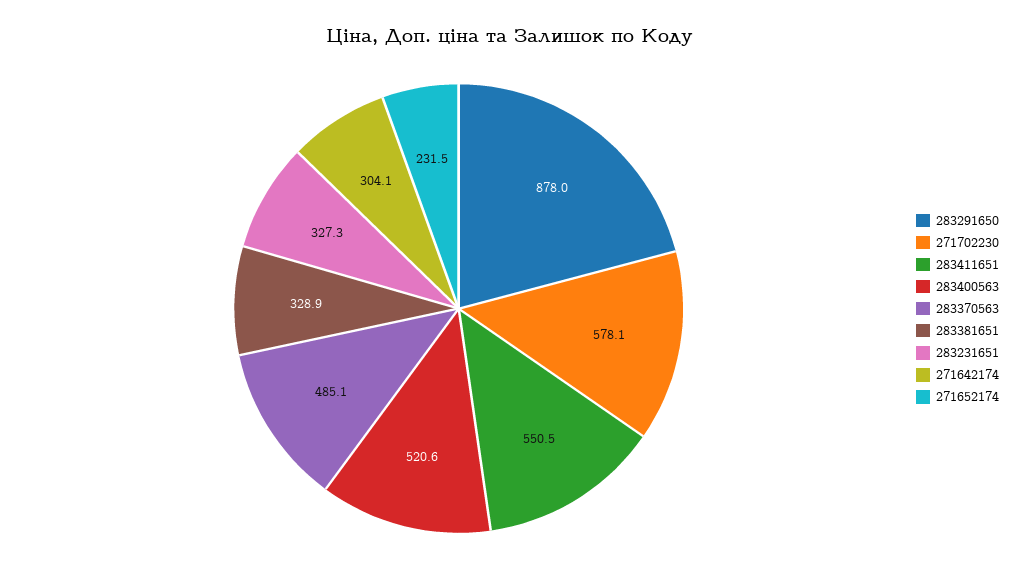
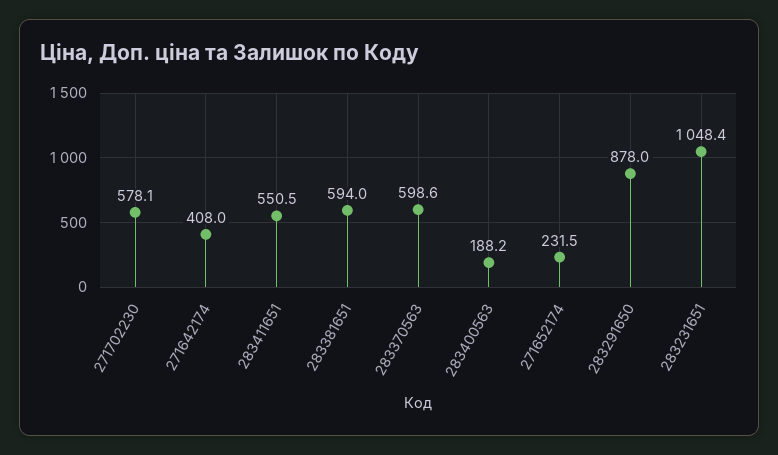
283400563: 520.6 -> 188.2
283370563: 485.1 -> 598.6
283381651: 328.9 -> 594
283231651: 327.3 -> 1048.4
271642174: 304.1 -> 408

